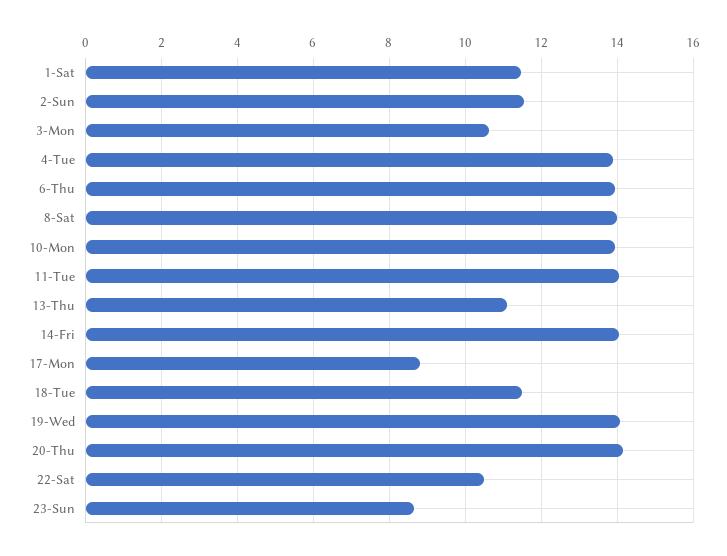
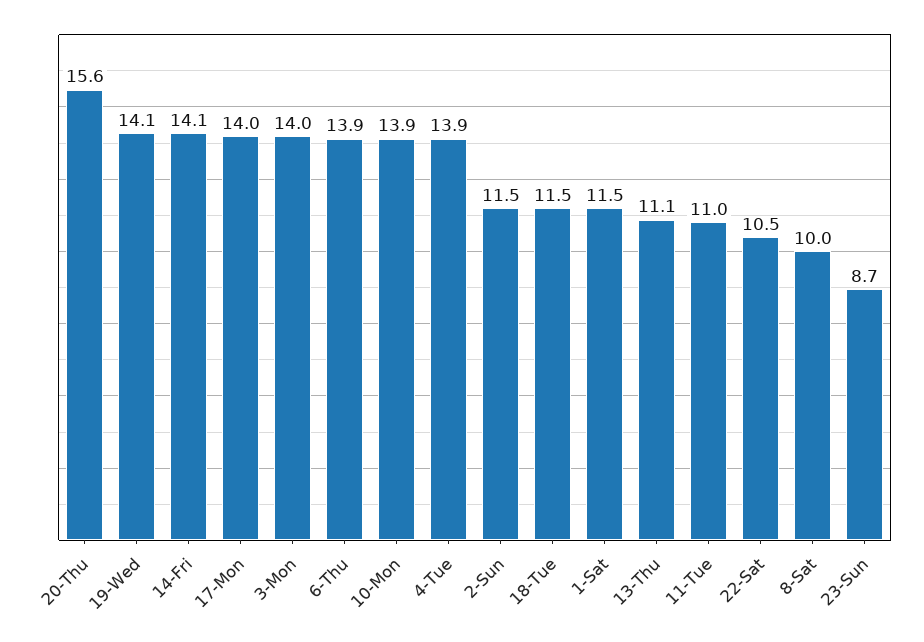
3-Mon: 10.6 -> 14
8-Sat: 14 -> 10
11-Tue: 14 -> 11
17-Mon: 8.8 -> 14
20-Thu: 14.2 -> 15.6

